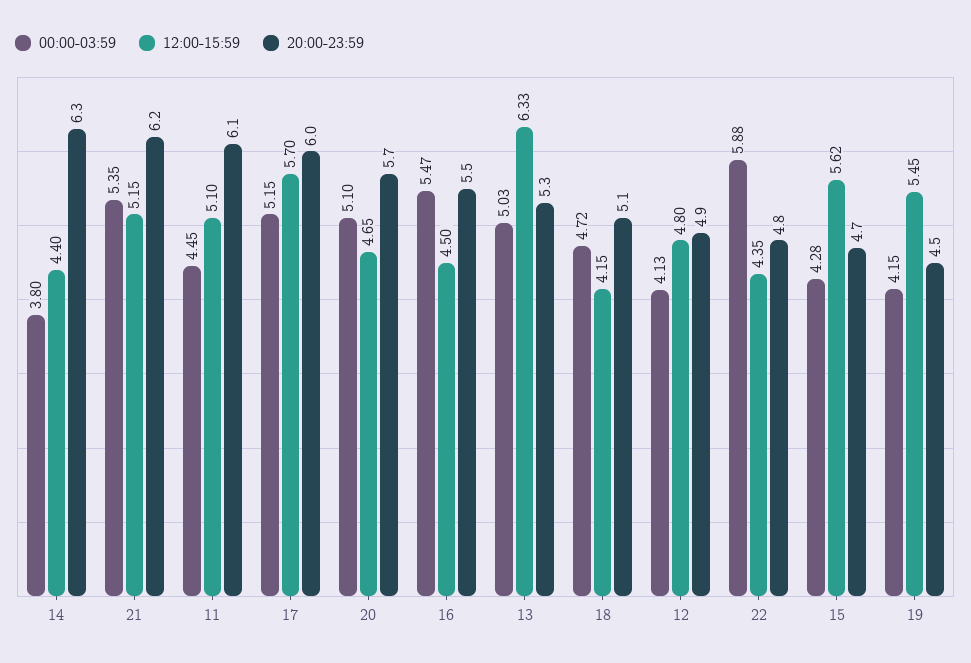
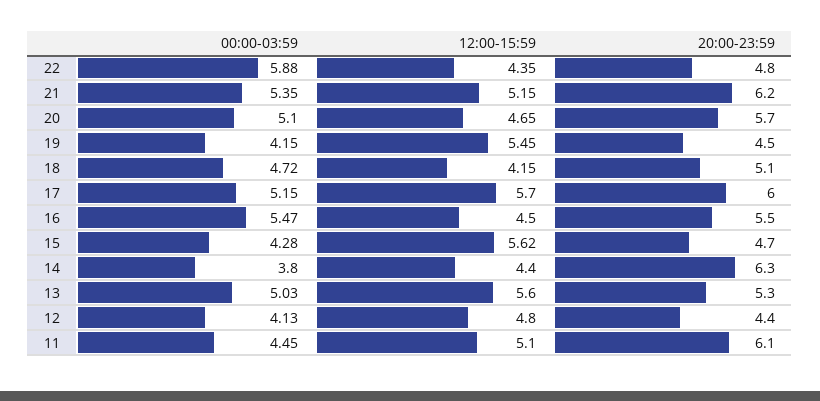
12:00-15:59, 13: 6.33 -> 5.6
20:00-23:59, 12: 4.9 -> 4.4

